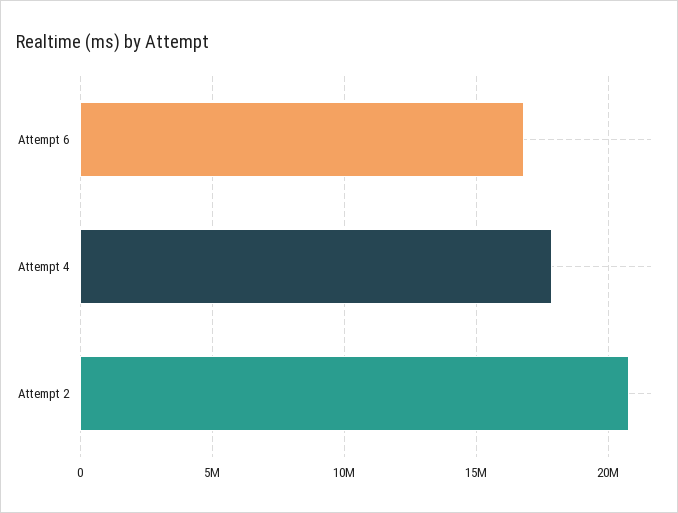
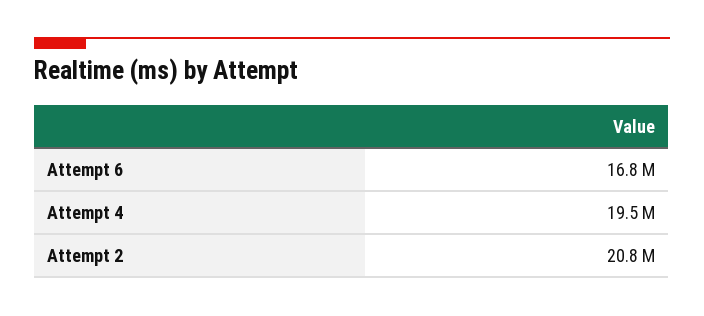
Attempt 4: 18000000 -> 19500000

